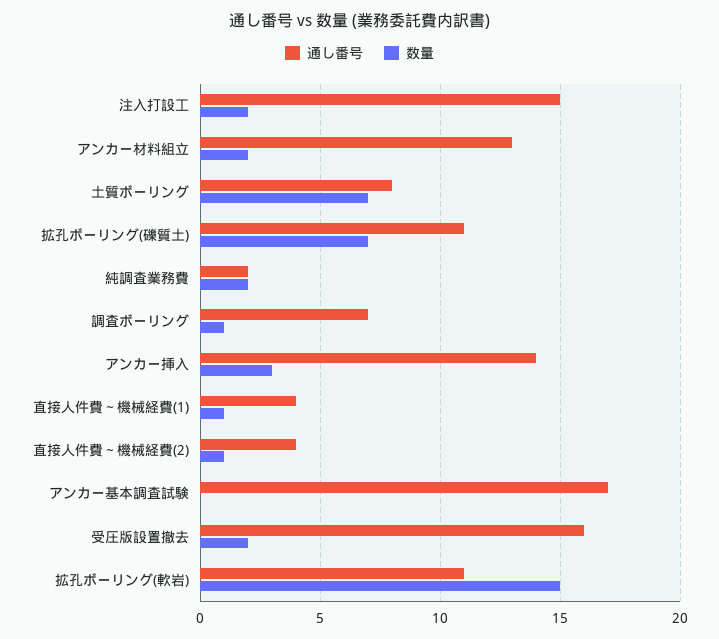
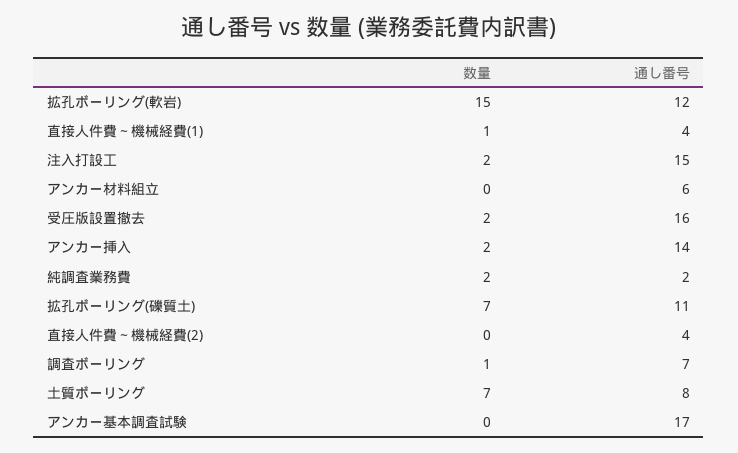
通し番号, アンカー材料組立: 13 -> 6
数量, アンカー材料組立: 2 -> 0
数量, アンカー挿入: 3 -> 2
数量, 直接人件費～機械経費(2): 1 -> 0
通し番号, 拡孔ボーリング(軟岩): 11 -> 12

